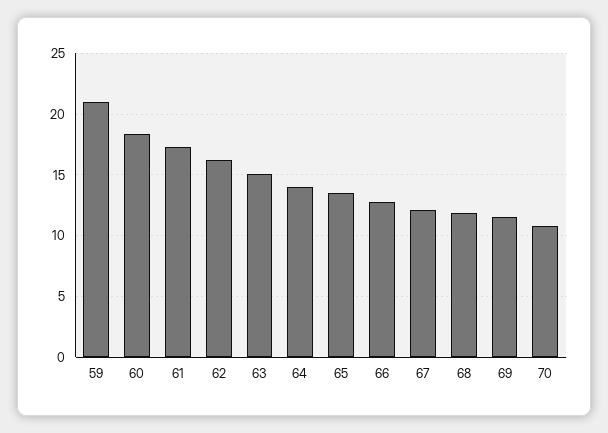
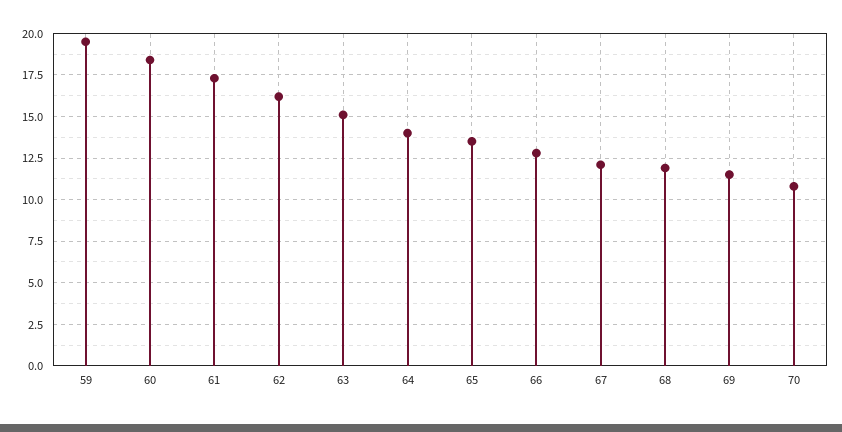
59: 21 -> 19.5

